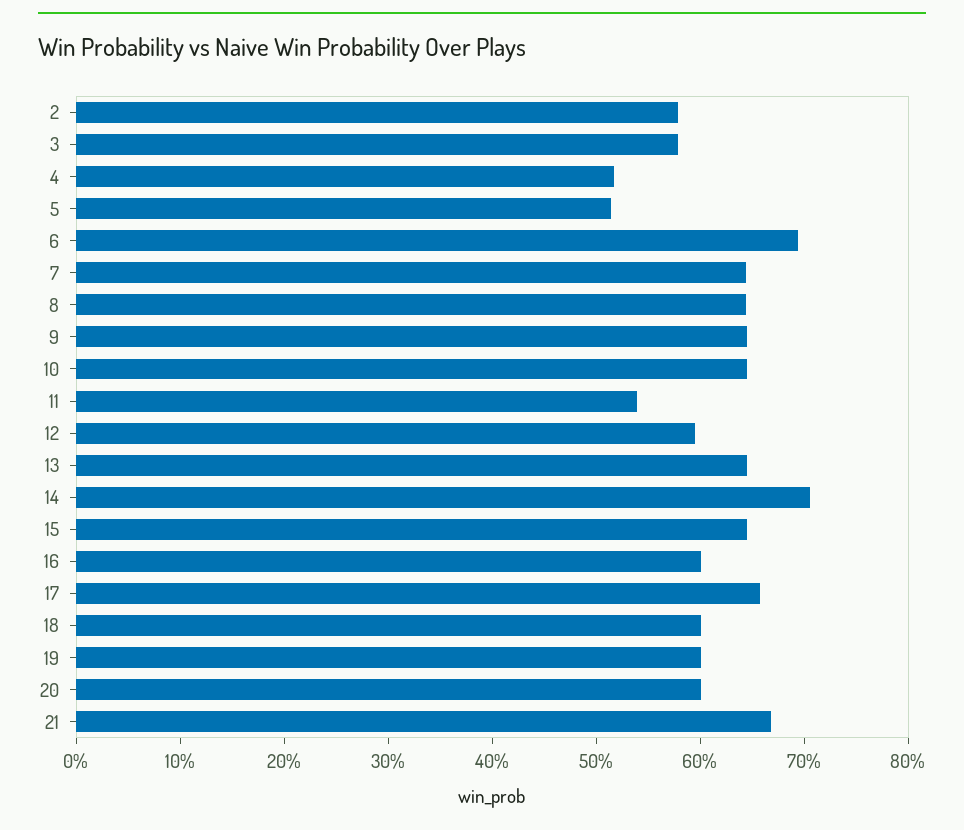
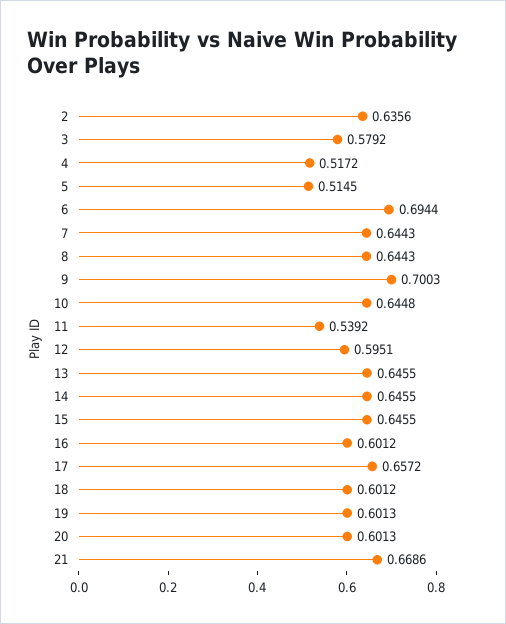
2: 0.58 -> 0.6356
9: 0.64 -> 0.7003
14: 0.7 -> 0.6455

